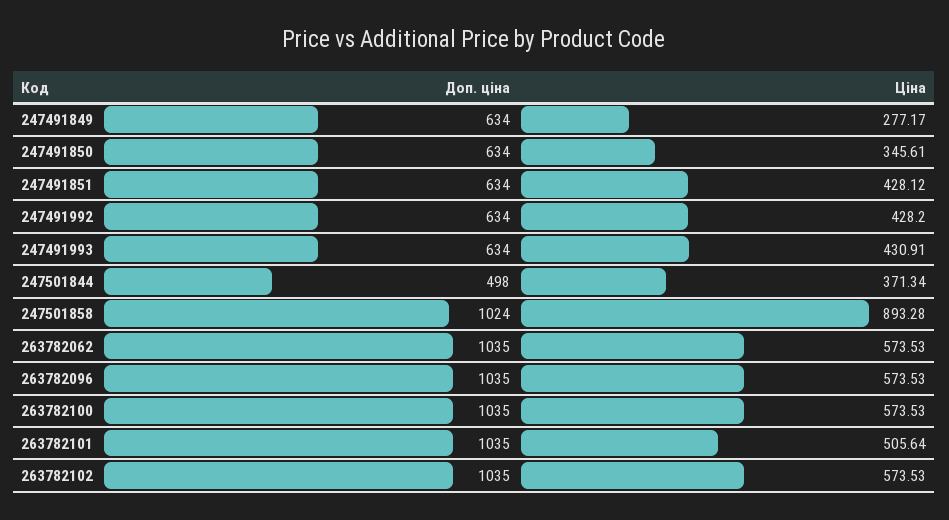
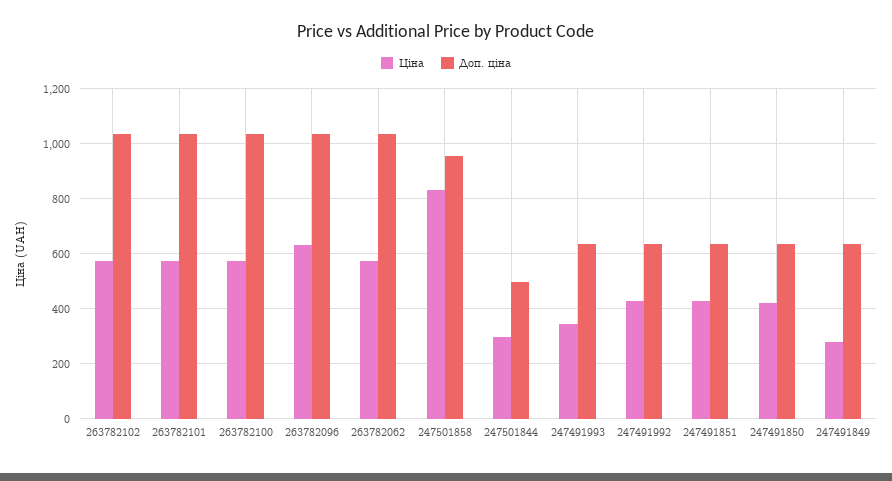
Ціна, 247491850: 345.61 -> 425
Ціна, 247491993: 430.91 -> 350
Ціна, 247501844: 371.34 -> 300
Доп. ціна, 247501858: 1024 -> 950
Ціна, 247501858: 893.28 -> 825
Ціна, 263782096: 573.53 -> 625
Ціна, 263782101: 505.64 -> 575

